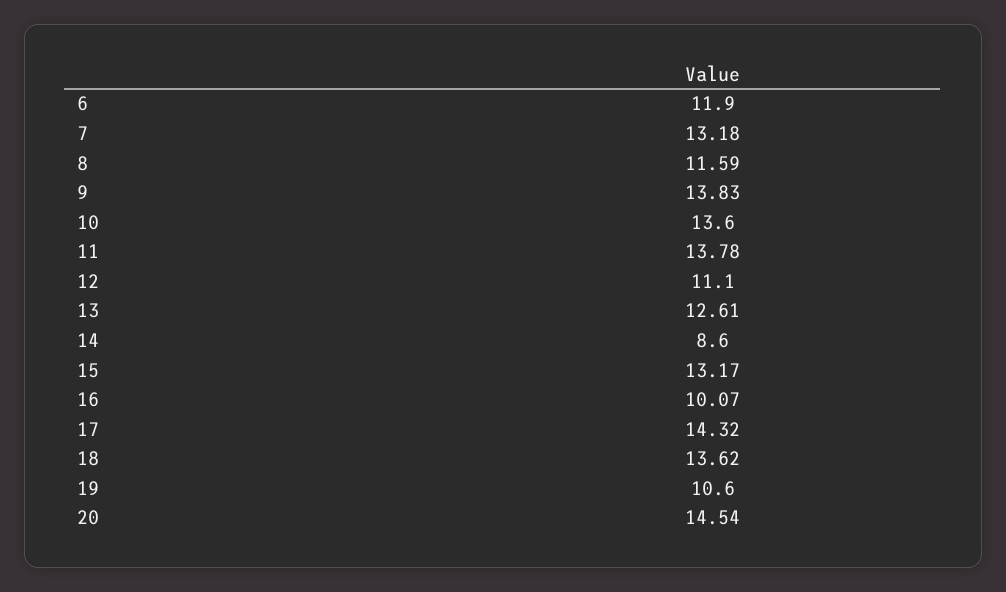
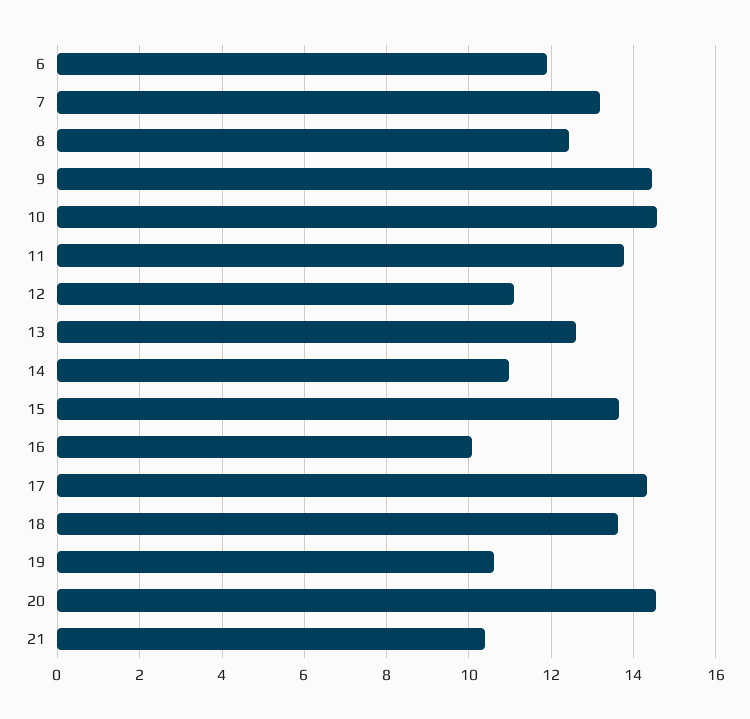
8: 11.59 -> 12.4
9: 13.83 -> 14.4
10: 13.6 -> 14.6
14: 8.6 -> 11
15: 13.17 -> 13.6
21: none -> 10.4

